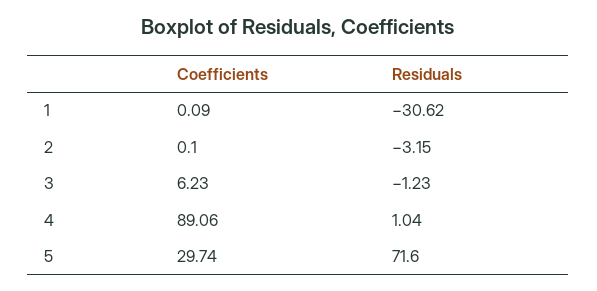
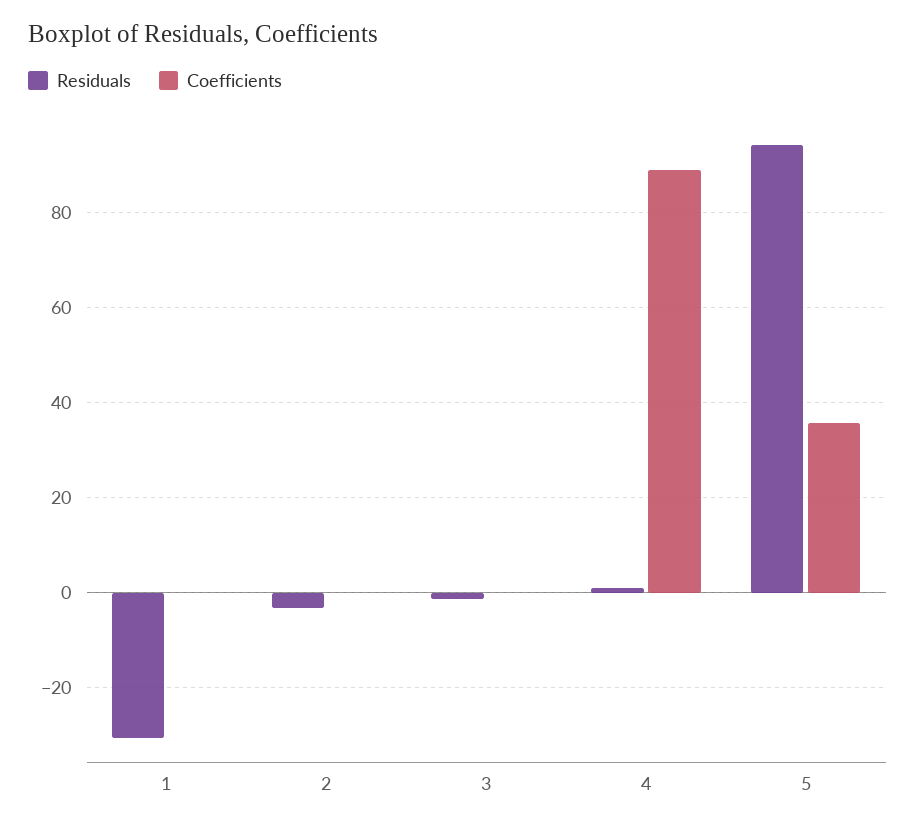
Coefficients, 3: 6.23 -> 0
Coefficients, 5: 29.74 -> 36
Residuals, 5: 71.6 -> 94

